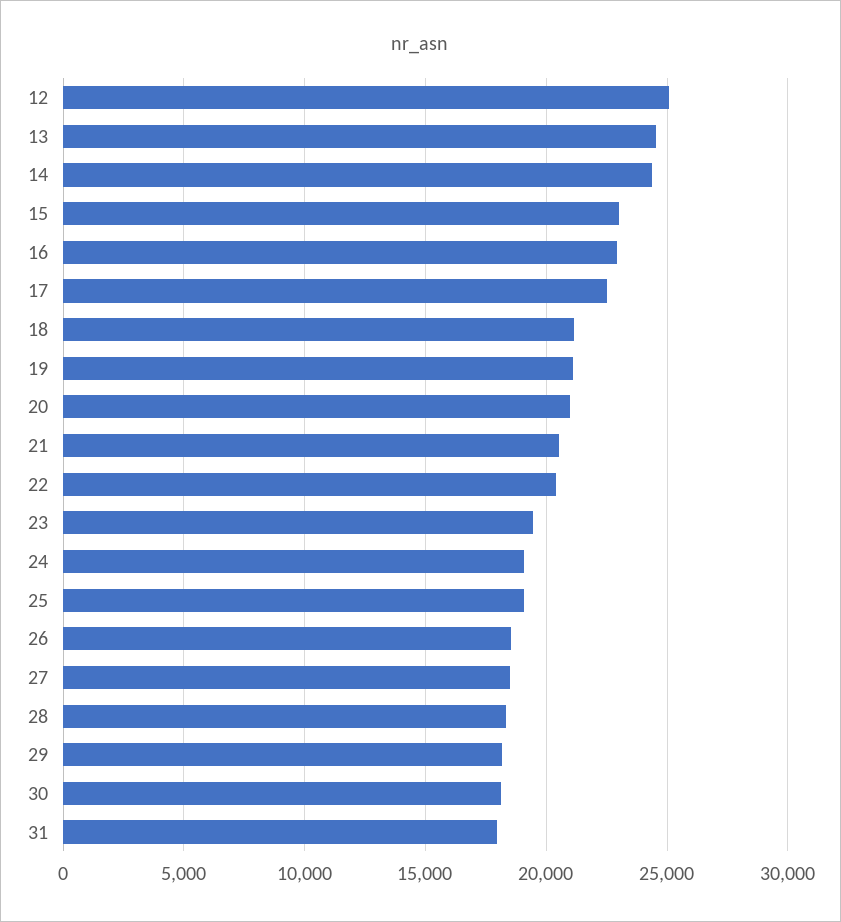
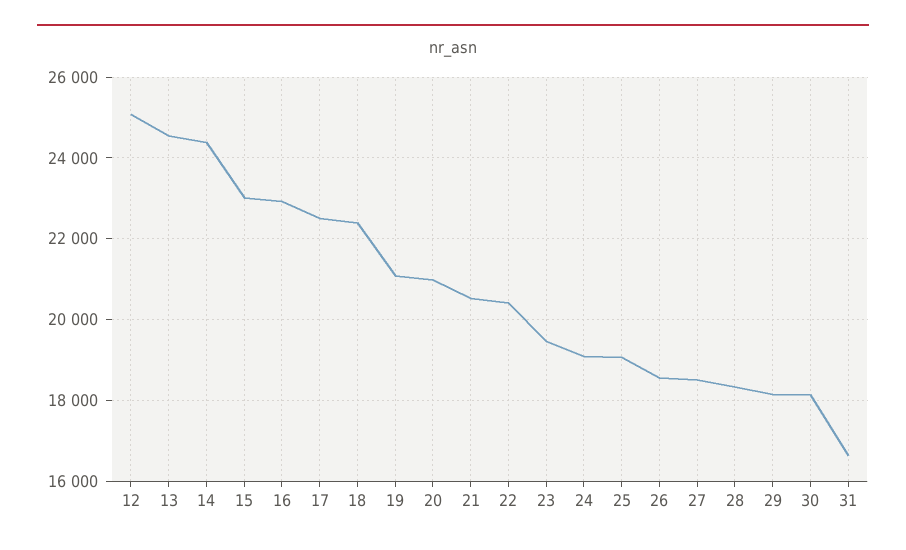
18: 21000 -> 22400
31: 18000 -> 16600

